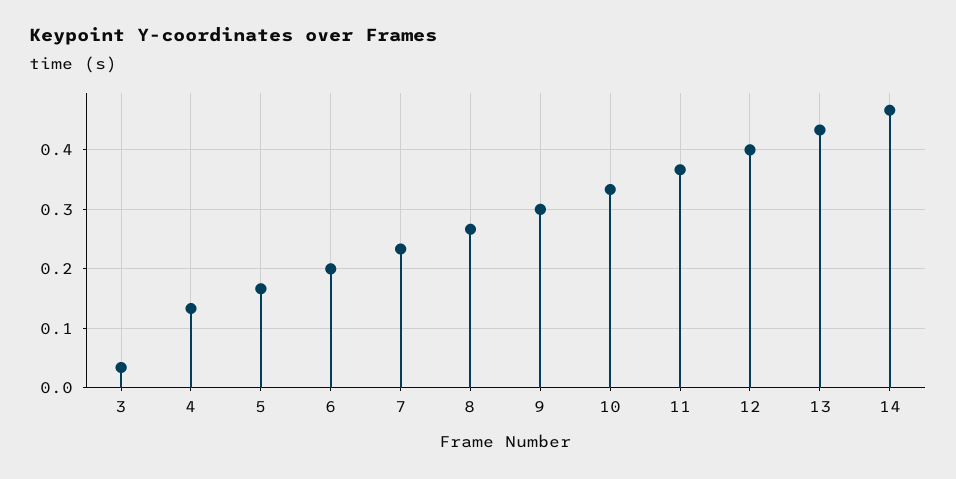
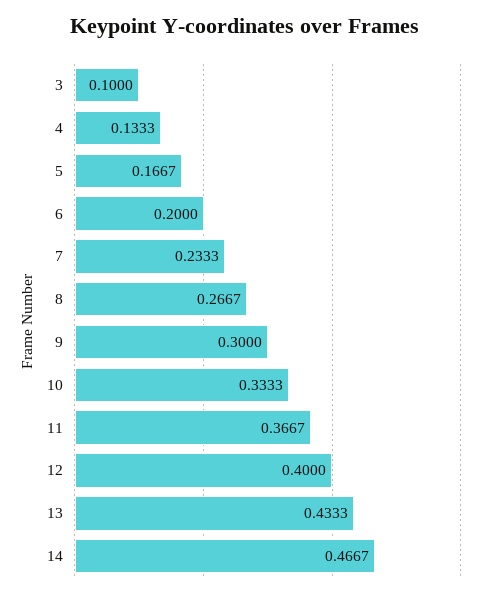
3: 0.04 -> 0.1

